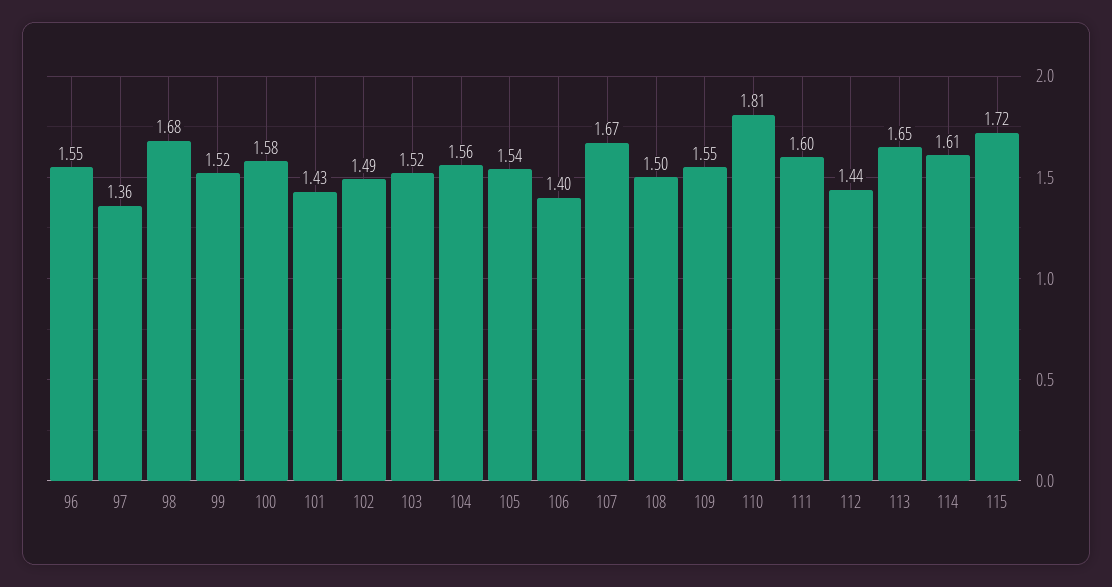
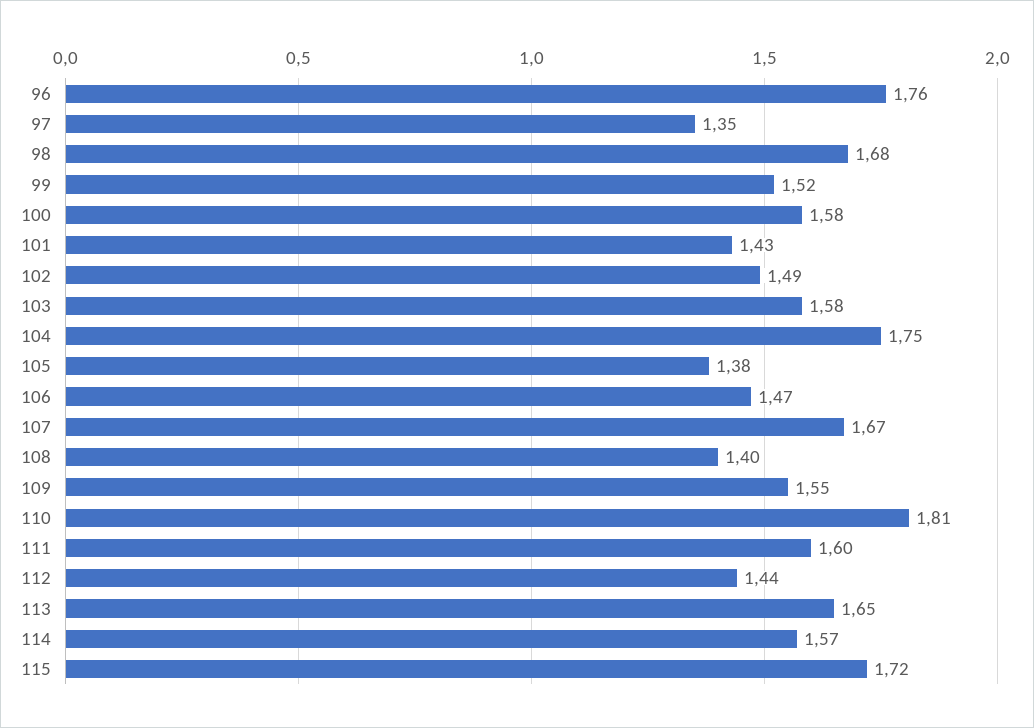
96: 1.55 -> 1.76
97: 1.36 -> 1.35
103: 1.52 -> 1.58
104: 1.56 -> 1.75
105: 1.54 -> 1.38
106: 1.4 -> 1.47
108: 1.5 -> 1.4
114: 1.61 -> 1.57

